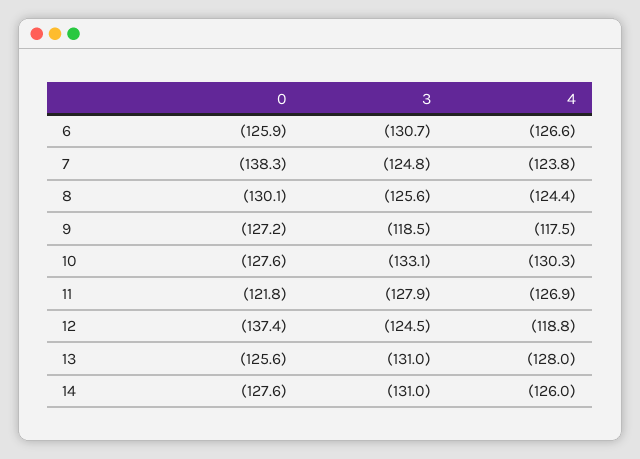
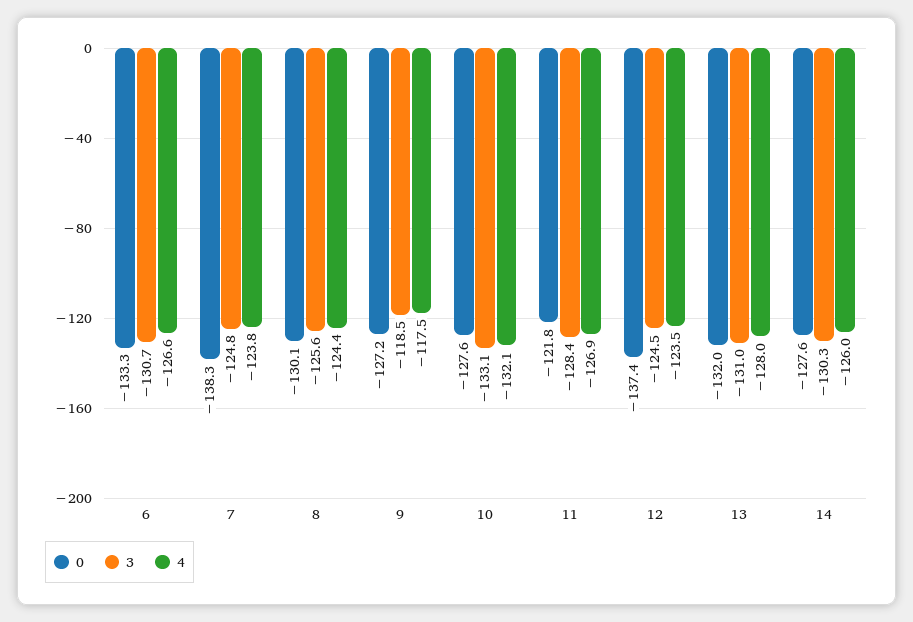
0, 6: -125.9 -> -133.3
4, 10: -130.3 -> -132.1
3, 11: -127.9 -> -128.4
4, 12: -118.8 -> -123.5
0, 13: -125.6 -> -132
3, 14: -131 -> -130.3

